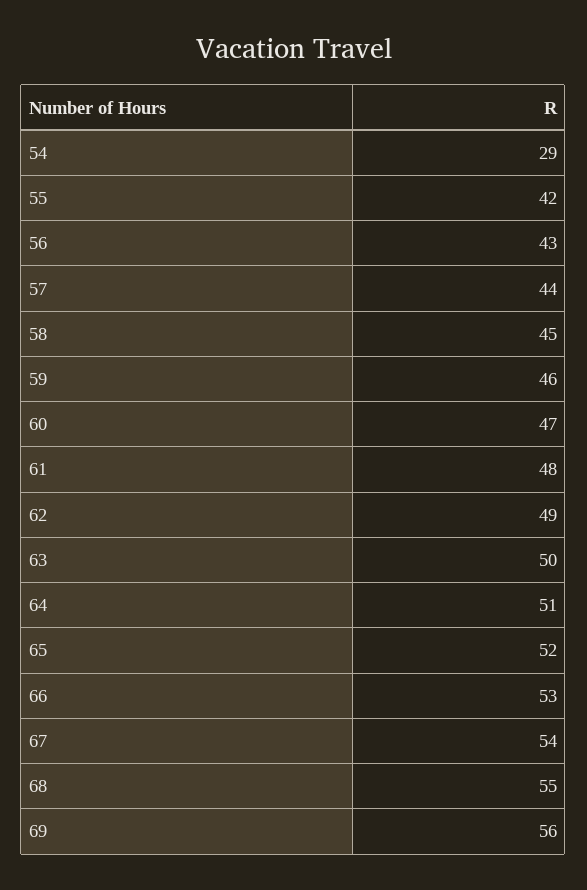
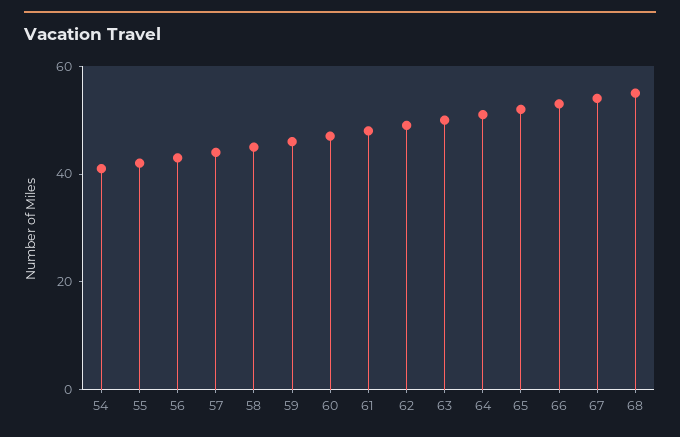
54: 29 -> 40
69: 56 -> none

